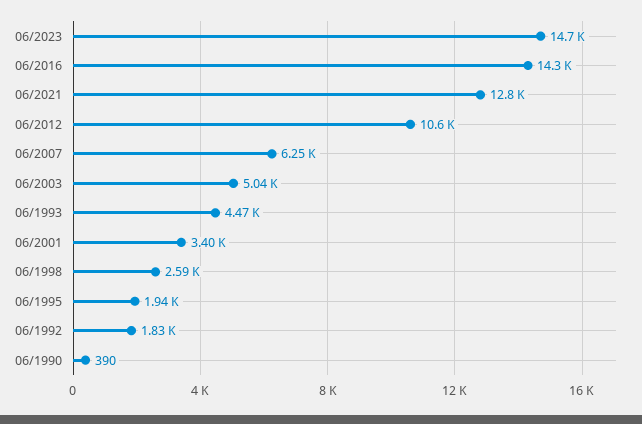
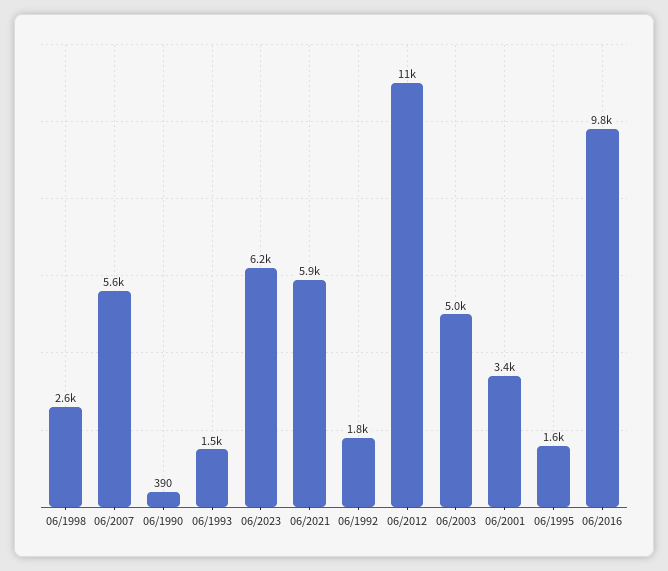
06/2023: 14700 -> 6200
06/2016: 14300 -> 9800
06/2021: 12800 -> 5900
06/2007: 6250 -> 5600
06/1993: 4470 -> 1500
06/1995: 1940 -> 1600

